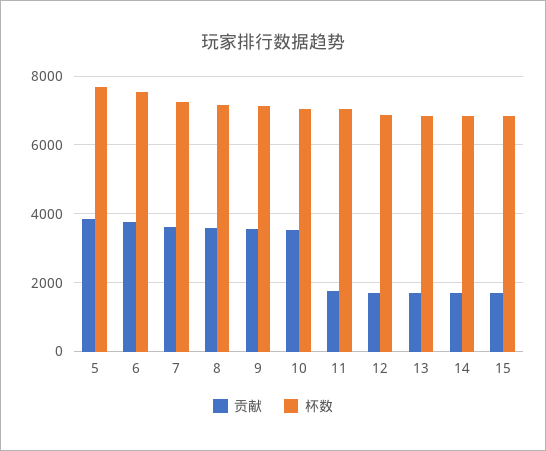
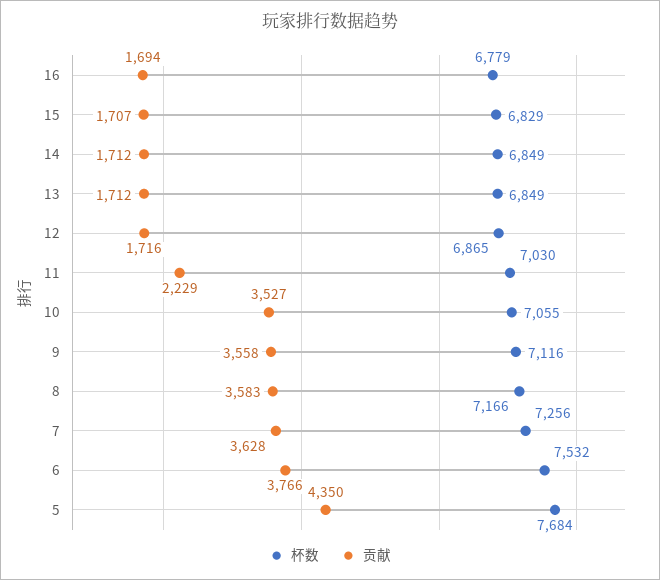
贡献, 5: 3800 -> 4350
贡献, 11: 1800 -> 2229
杯数, 16: none -> 6779
贡献, 16: none -> 1694

